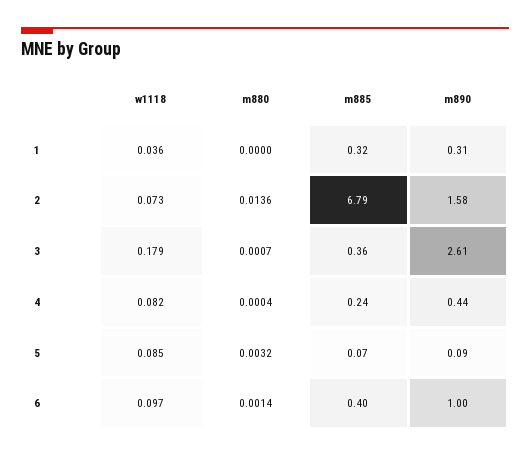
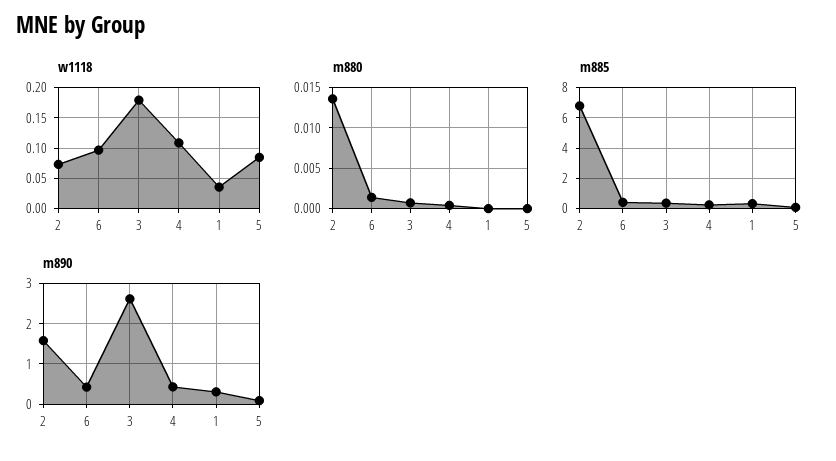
w1118, 4: 0.082 -> 0.11
m880, 5: 0.0032 -> 0
m890, 6: 1 -> 0.4

